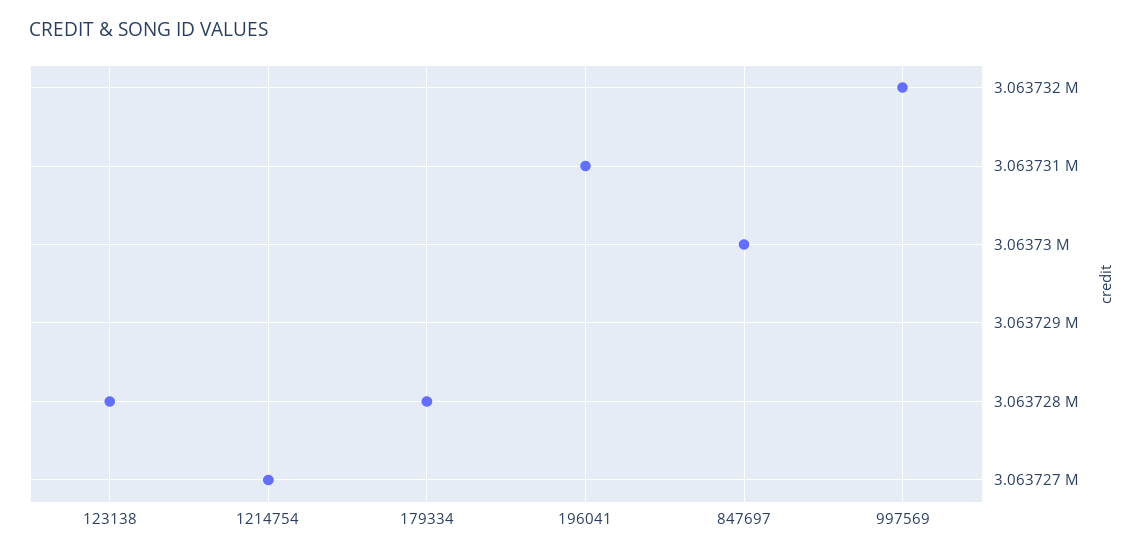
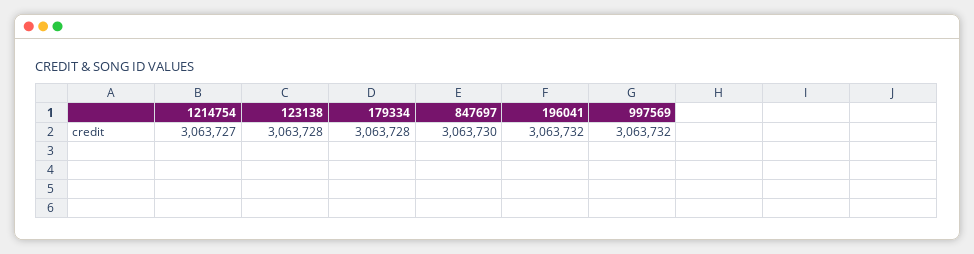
196041: 3063731 -> 3063732

